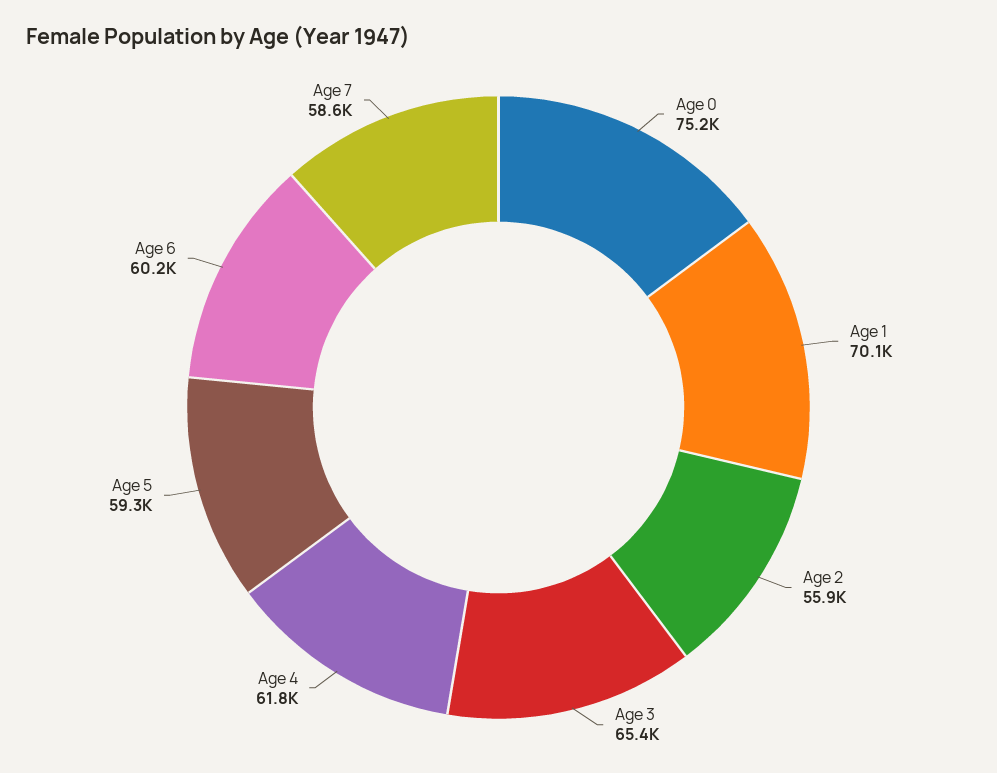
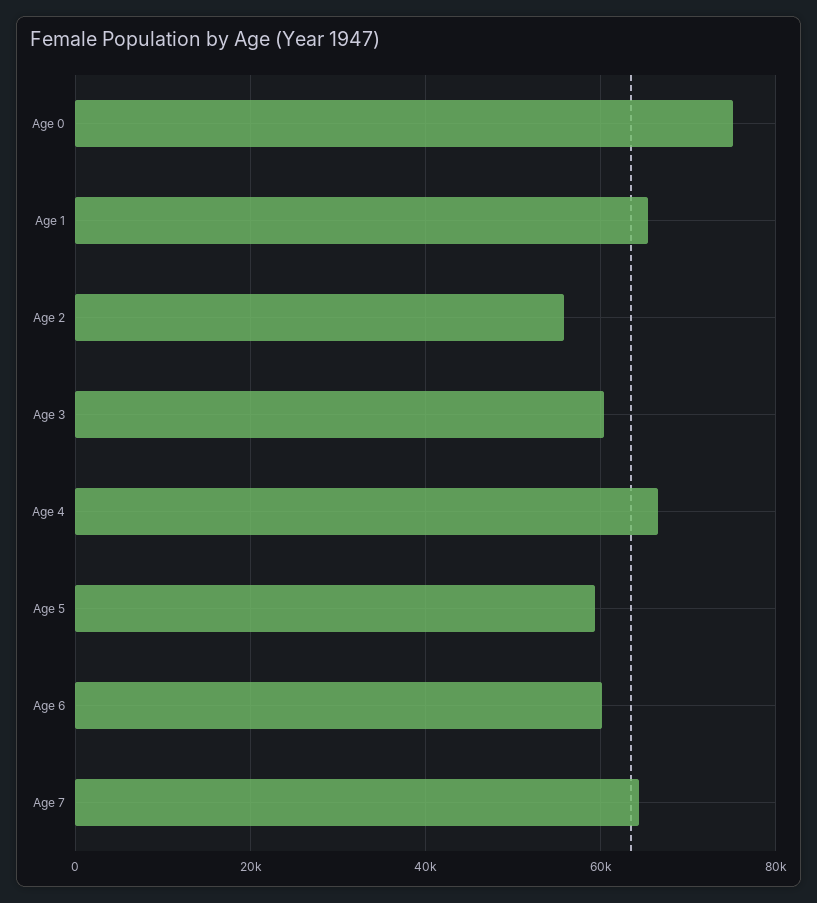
Age 1: 70100 -> 66000
Age 3: 65400 -> 60000
Age 4: 61800 -> 66000
Age 7: 58600 -> 64000

